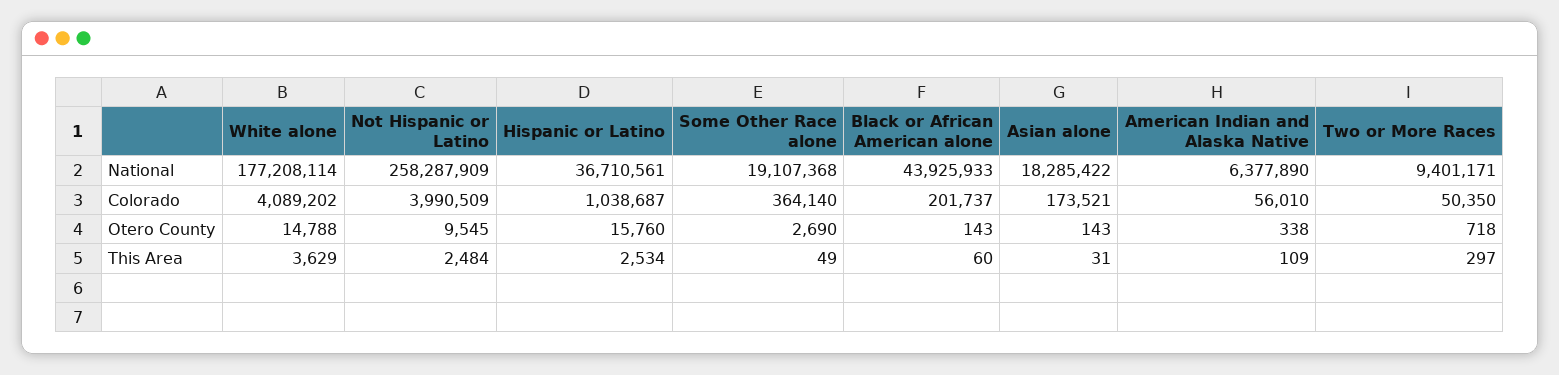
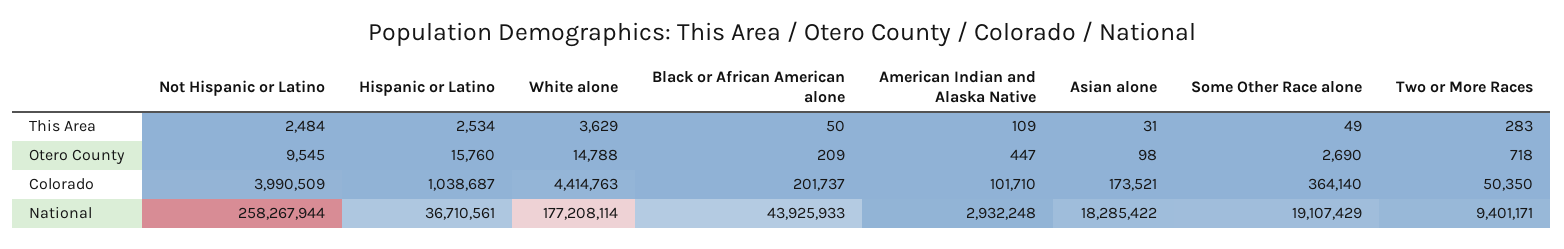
Not Hispanic or Latino, National: 258287909 -> 258267944
Some Other Race alone, National: 19107368 -> 19107429
American Indian and Alaska Native, National: 6377890 -> 2932248
White alone, Colorado: 4089202 -> 4414763
American Indian and Alaska Native, Colorado: 56010 -> 101710
Black or African American alone, Otero County: 143 -> 209
Asian alone, Otero County: 143 -> 98
American Indian and Alaska Native, Otero County: 338 -> 447
Black or African American alone, This Area: 60 -> 50
Two or More Races, This Area: 297 -> 283

